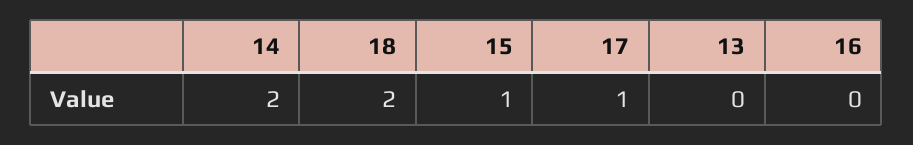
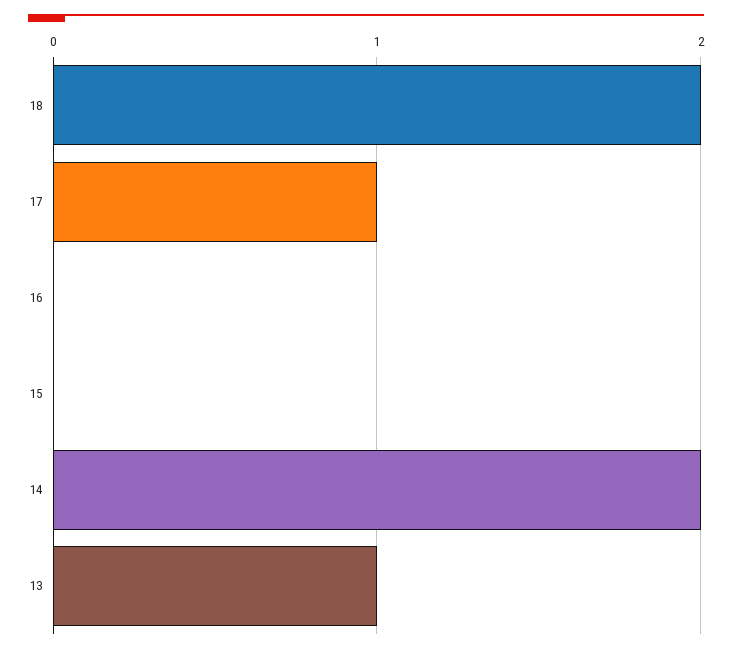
15: 1 -> 0
13: 0 -> 1

